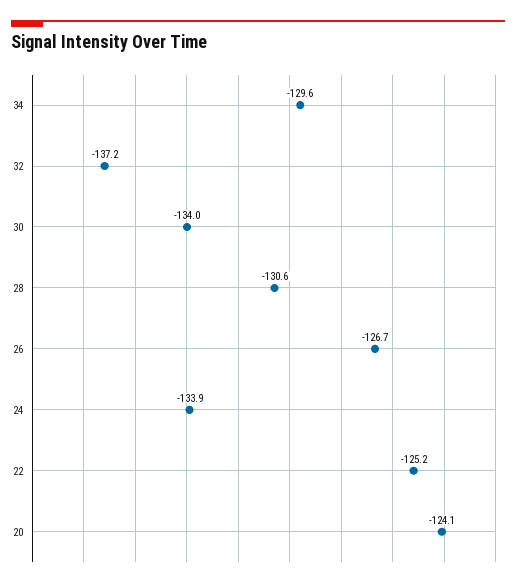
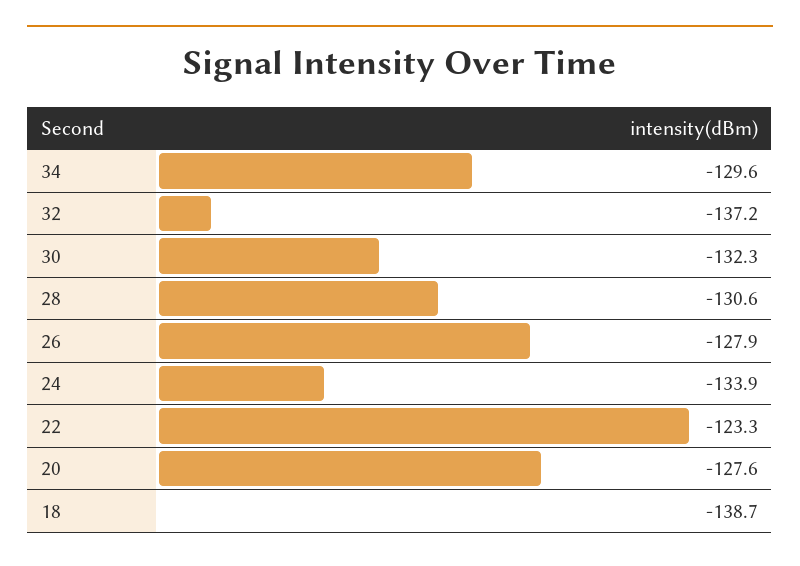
30: -134 -> -132.3
26: -126.7 -> -127.9
22: -125.2 -> -123.3
20: -124.1 -> -127.6
18: none -> -138.7

